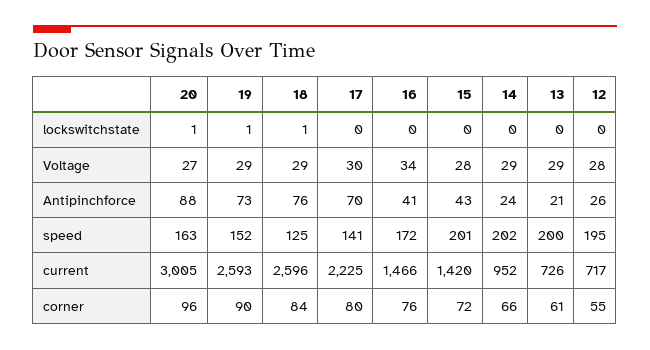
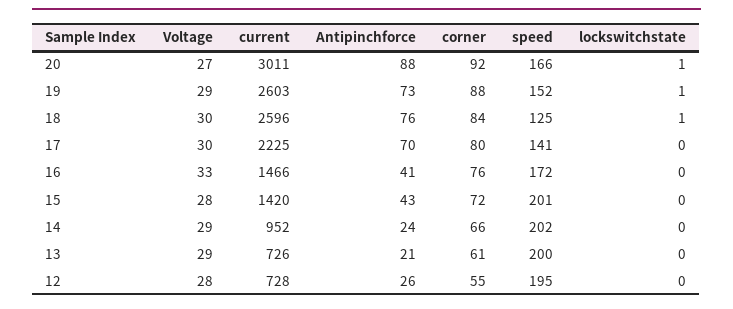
18, Voltage: 29 -> 30
16, Voltage: 34 -> 33
20, speed: 163 -> 166
20, current: 3005 -> 3011
19, current: 2593 -> 2603
12, current: 717 -> 728
20, corner: 96 -> 92
19, corner: 90 -> 88

